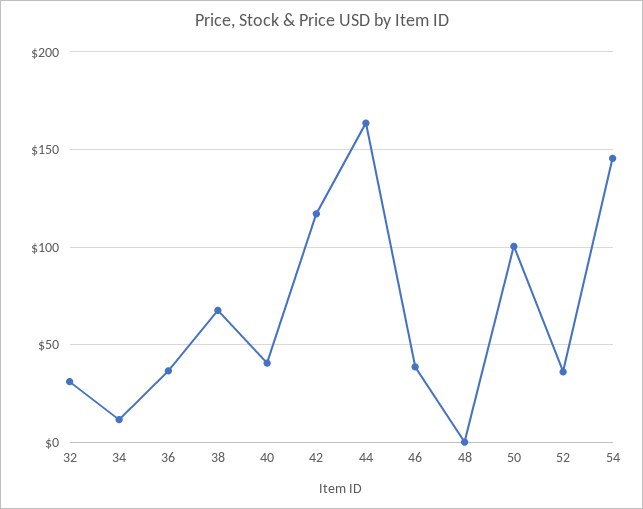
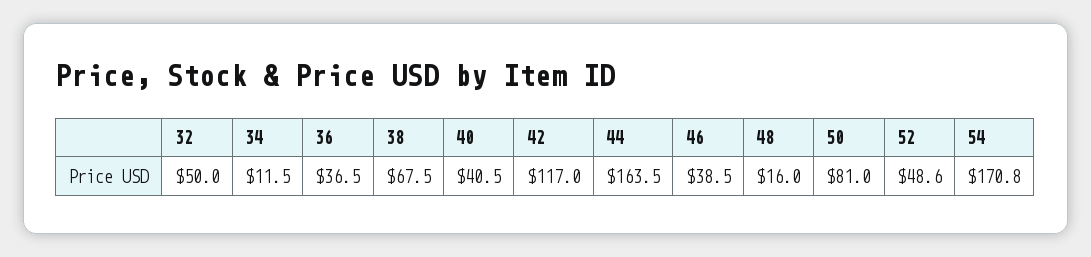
32: 30 -> 50
48: 0 -> 16
50: 100 -> 81
52: 35 -> 48.6
54: 145 -> 170.8

